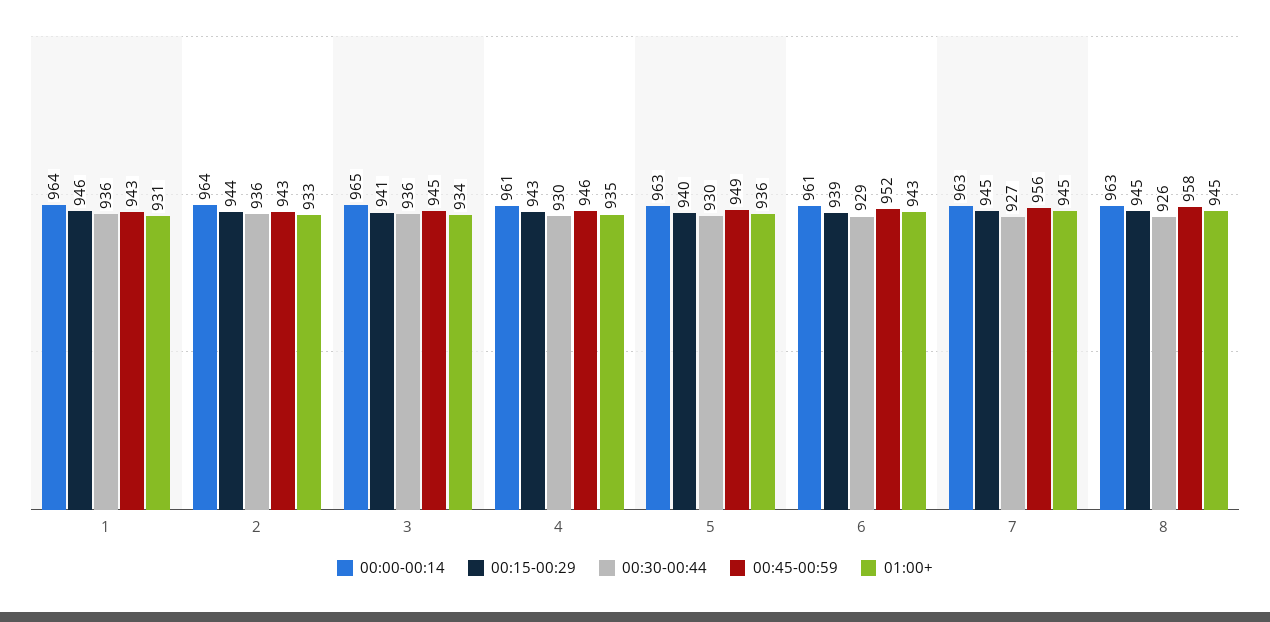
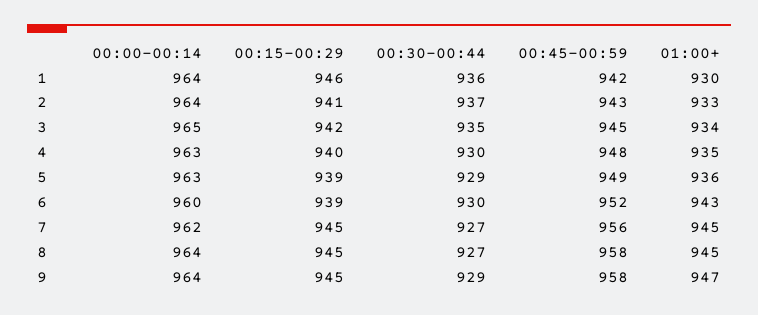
00:45-00:59, 1: 943 -> 942
01:00+, 1: 931 -> 930
00:15-00:29, 2: 944 -> 941
00:30-00:44, 2: 936 -> 937
00:15-00:29, 3: 941 -> 942
00:30-00:44, 3: 936 -> 935
00:00-00:14, 4: 961 -> 963
00:15-00:29, 4: 943 -> 940
00:45-00:59, 4: 946 -> 948
00:15-00:29, 5: 940 -> 939
00:30-00:44, 5: 930 -> 929
00:00-00:14, 6: 961 -> 960
00:30-00:44, 6: 929 -> 930
00:00-00:14, 7: 963 -> 962
00:00-00:14, 8: 963 -> 964
00:30-00:44, 8: 926 -> 927
00:00-00:14, 9: none -> 964
00:15-00:29, 9: none -> 945
00:30-00:44, 9: none -> 929
00:45-00:59, 9: none -> 958
01:00+, 9: none -> 947

